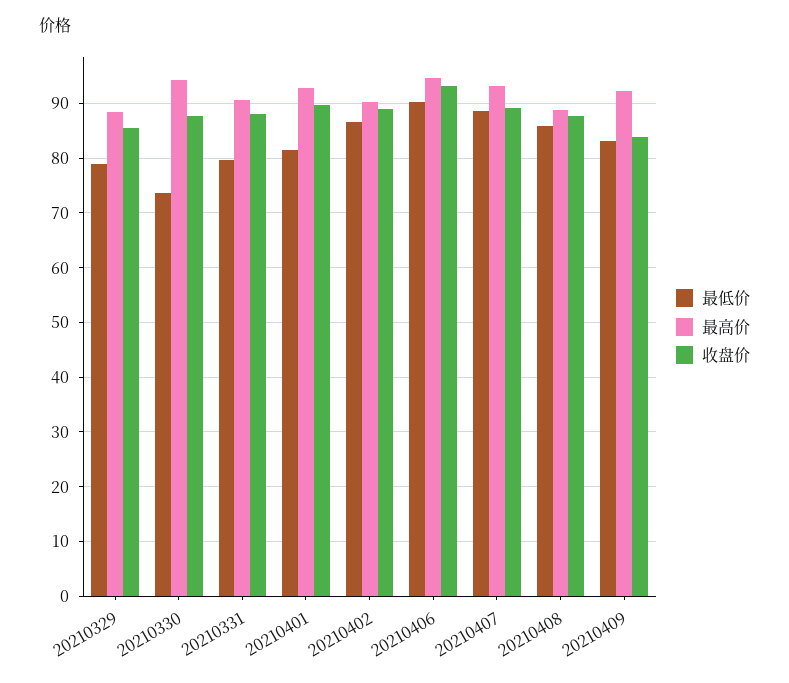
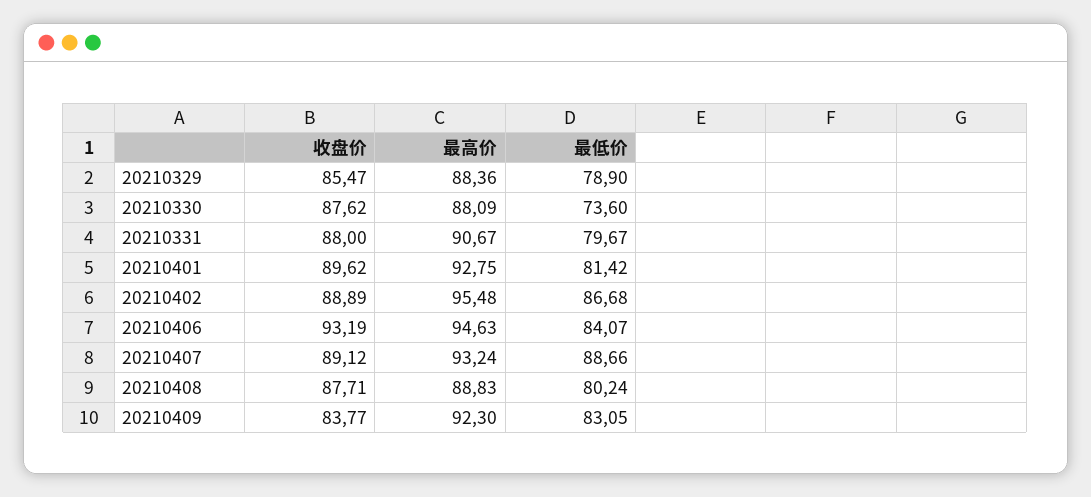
最高价, 20210330: 94 -> 88.09
最高价, 20210402: 90 -> 95.48
最低价, 20210406: 90 -> 84.07
最低价, 20210408: 86 -> 80.24

